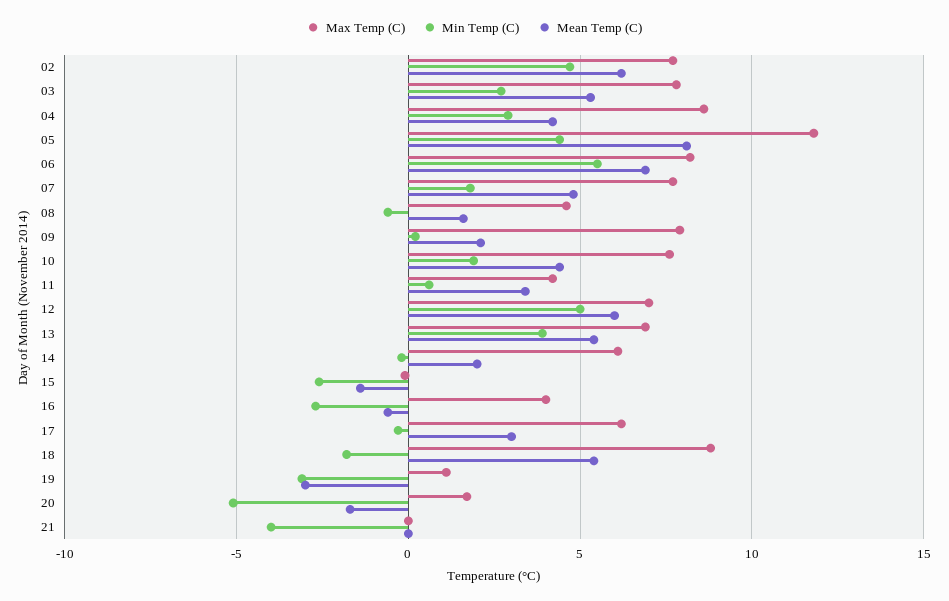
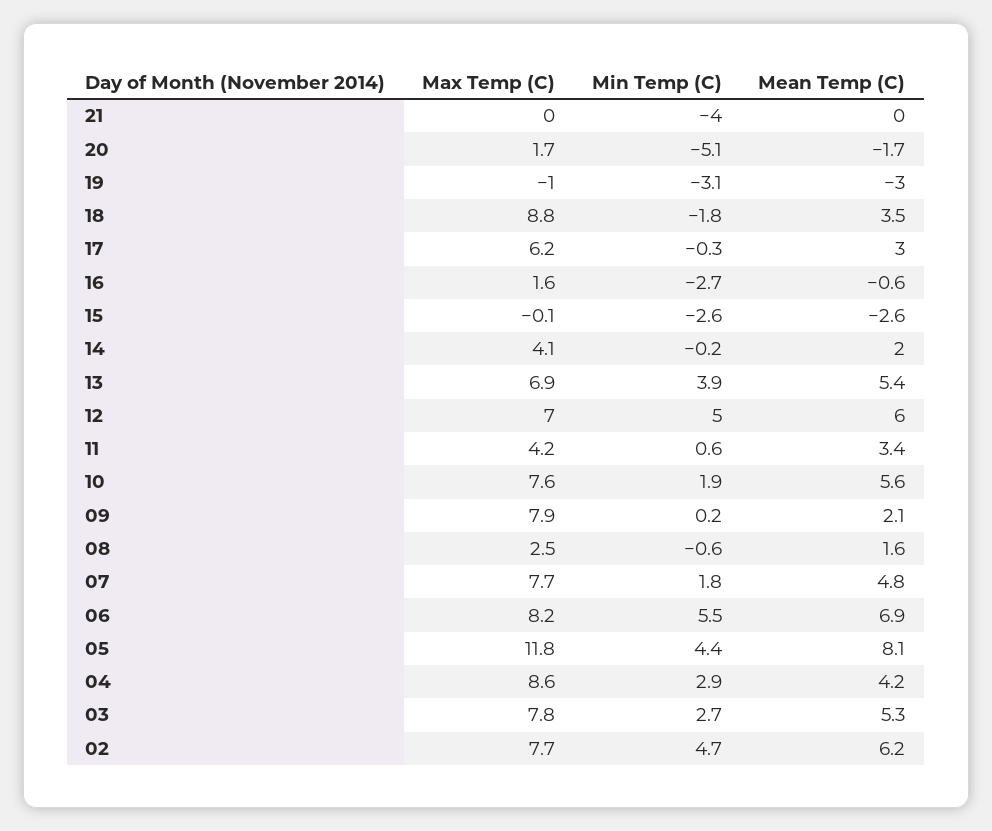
Max Temp (C), 08: 4.5 -> 2.5
Mean Temp (C), 10: 4.5 -> 5.6
Max Temp (C), 14: 6 -> 4.1
Mean Temp (C), 15: -1.5 -> -2.6
Max Temp (C), 16: 4 -> 1.6
Mean Temp (C), 18: 5.5 -> 3.5
Max Temp (C), 19: 1 -> -1

